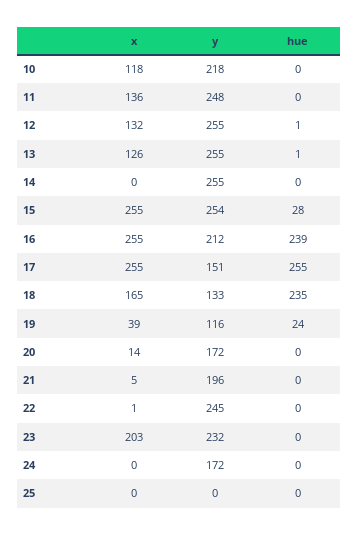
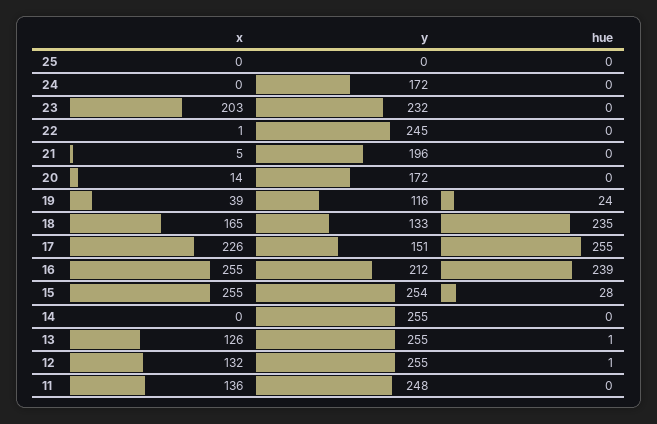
x, 10: 118 -> none
y, 10: 218 -> none
hue, 10: 0 -> none
x, 17: 255 -> 226

